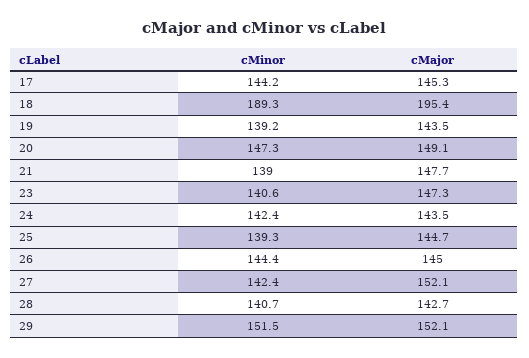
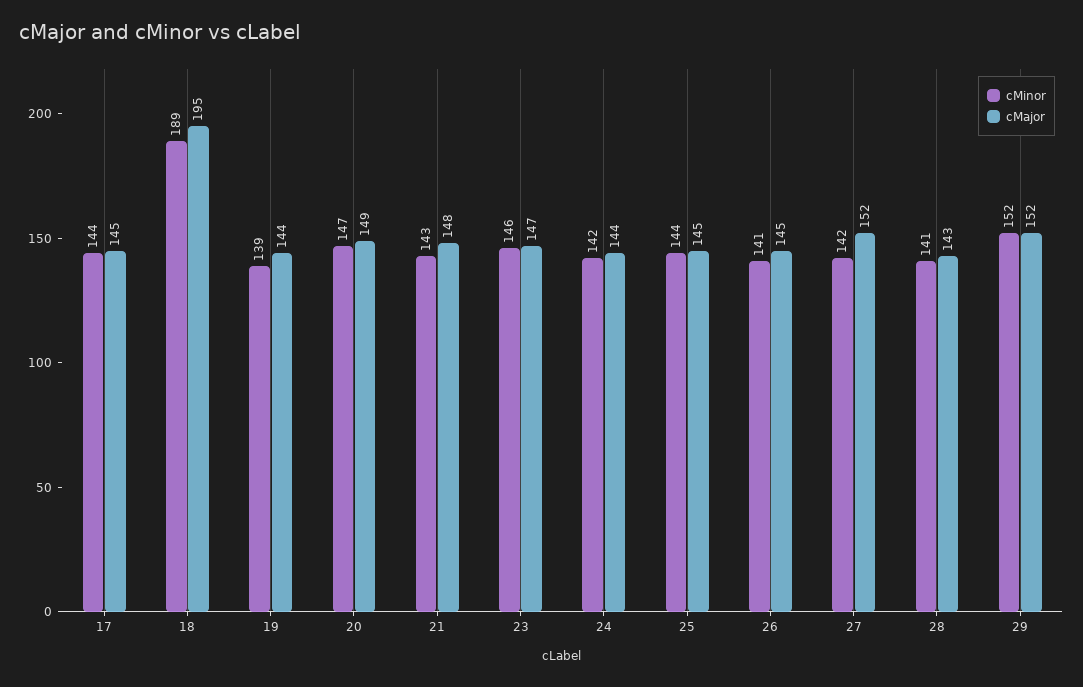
cMinor, 21: 139 -> 143
cMinor, 23: 140.6 -> 146
cMinor, 25: 139.3 -> 144
cMinor, 26: 144.4 -> 141

